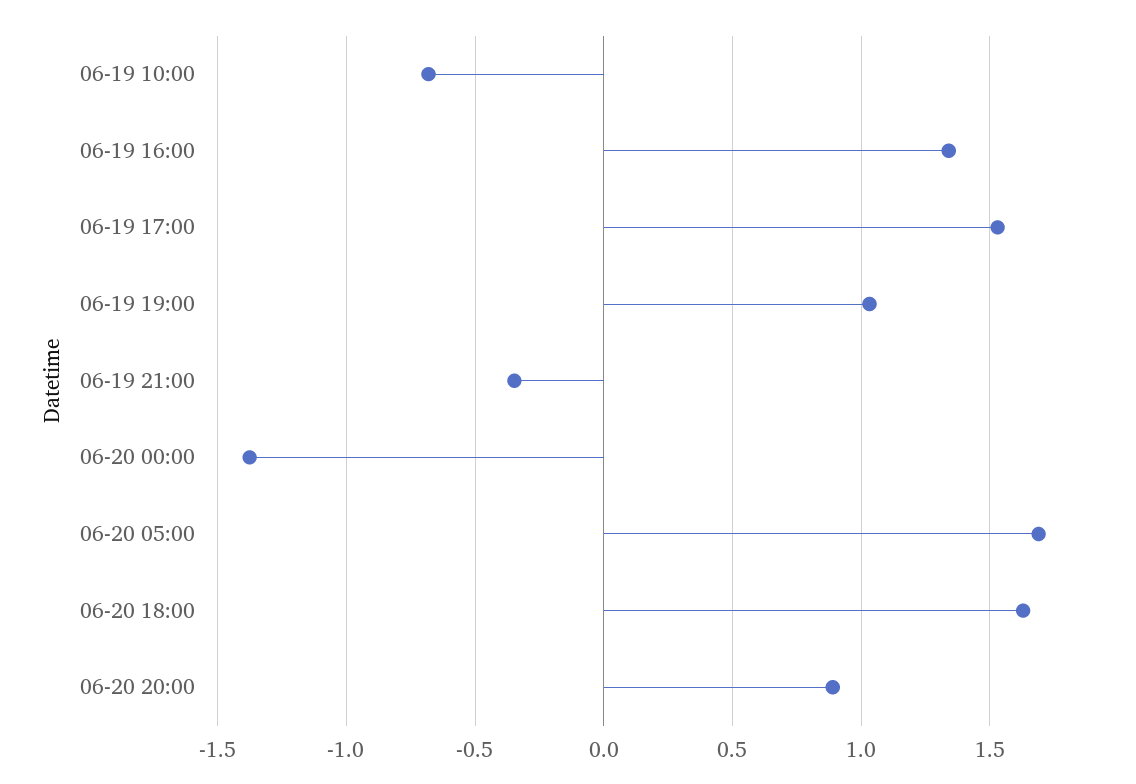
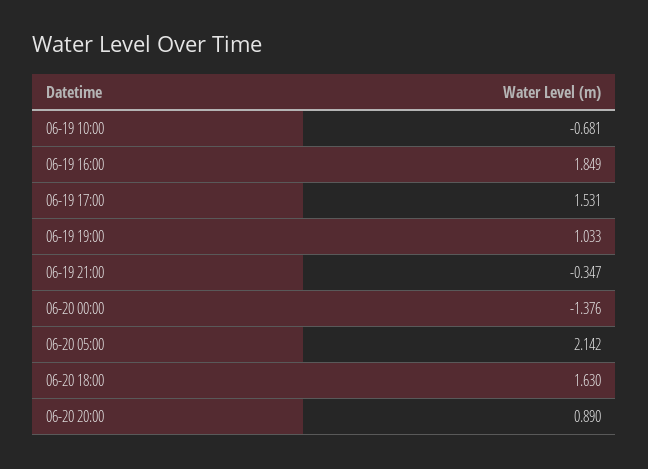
06-19 16:00: 1.35 -> 1.849
06-20 05:00: 1.7 -> 2.142

